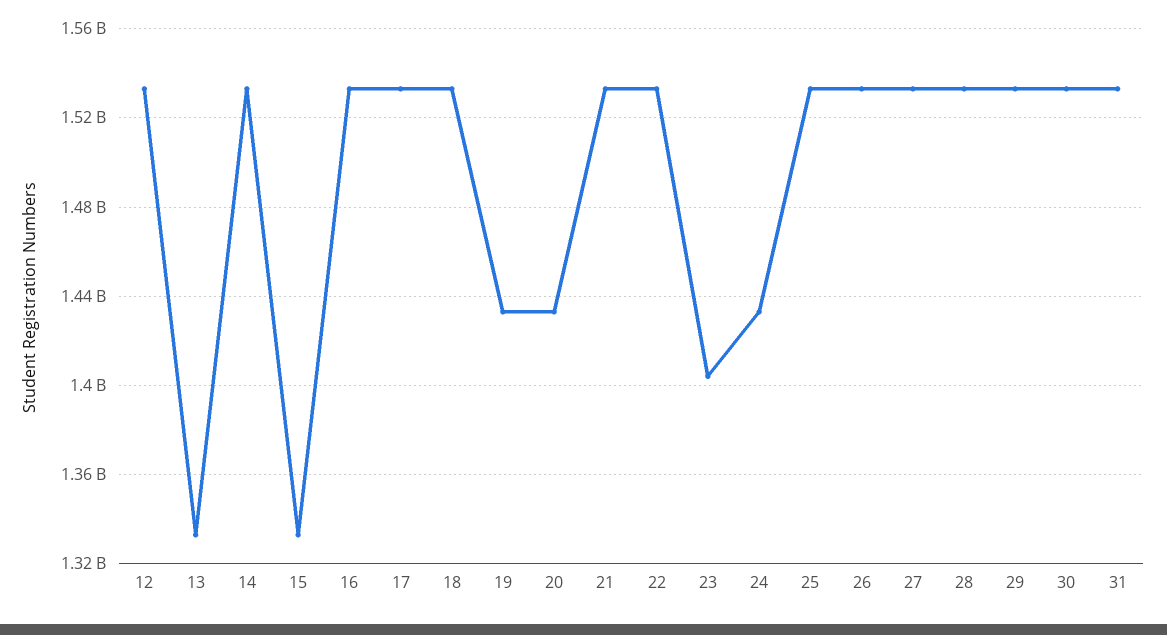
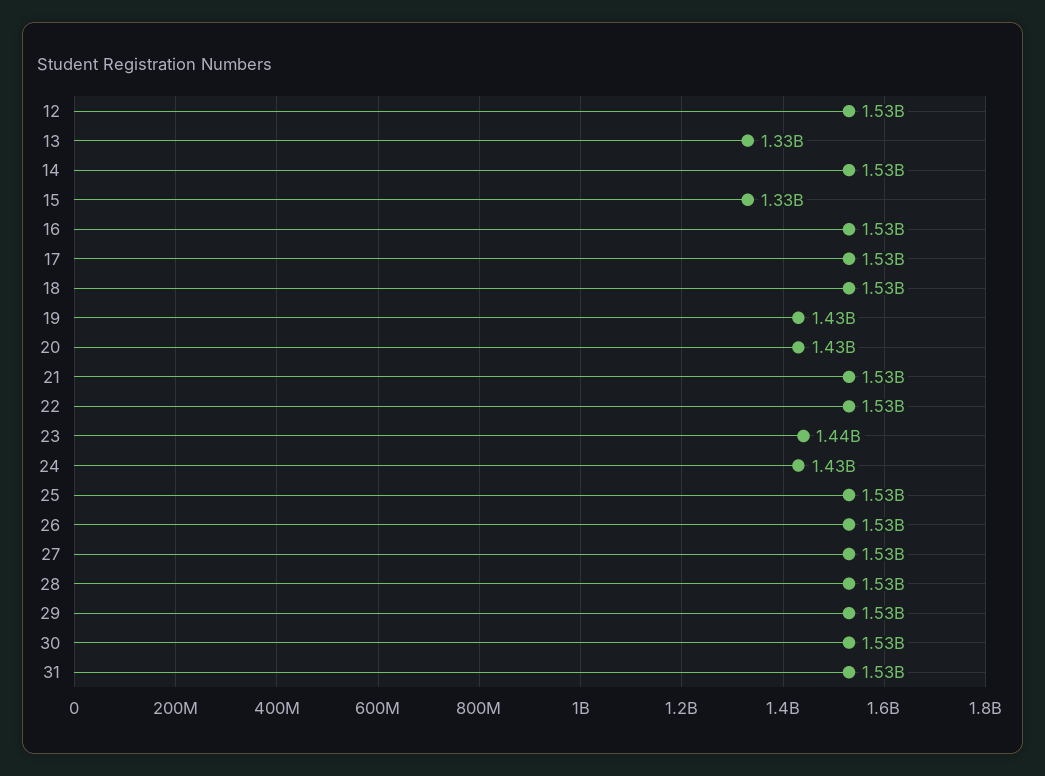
23: 1405000000 -> 1440000000

